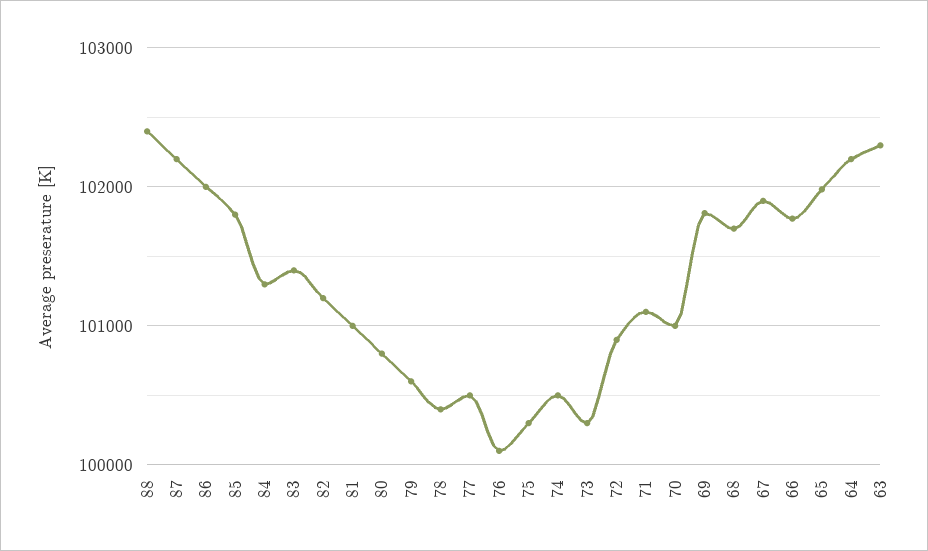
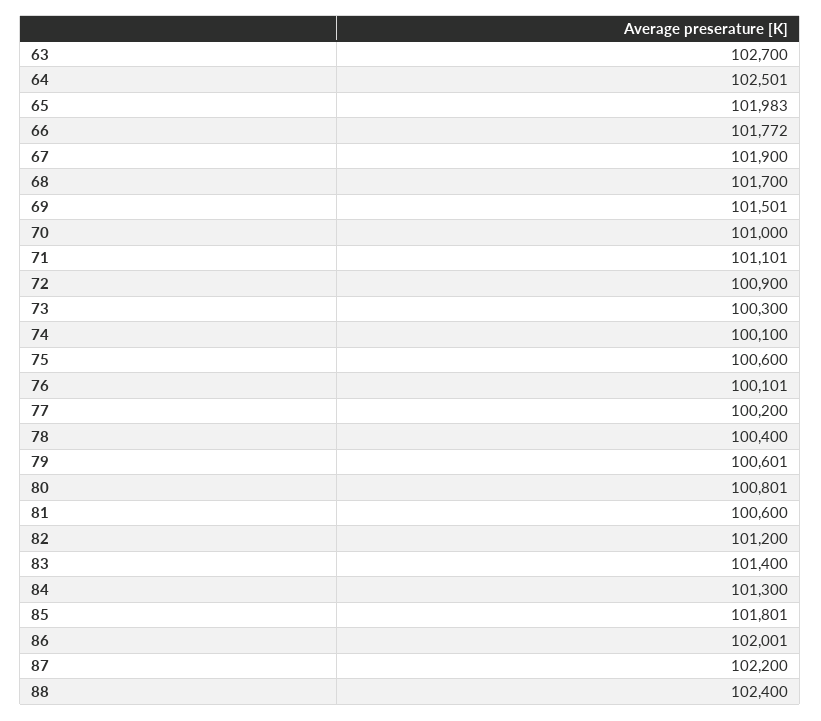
81: 101000 -> 100600
77: 100500 -> 100200
75: 100300 -> 100600
74: 100500 -> 100100
69: 101800 -> 101501
64: 102200 -> 102501
63: 102300 -> 102700

